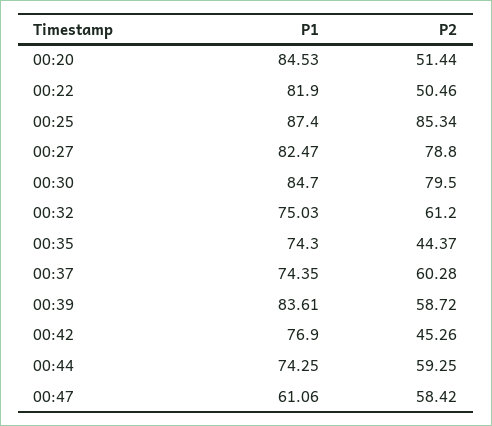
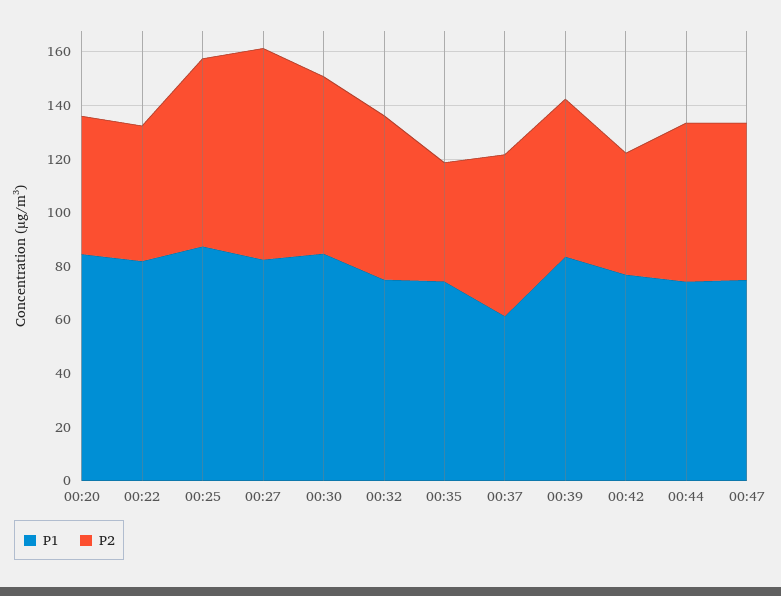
P2, 00:25: 85.34 -> 70
P2, 00:30: 79.5 -> 65
P1, 00:37: 74.35 -> 60
P1, 00:47: 61.06 -> 75

